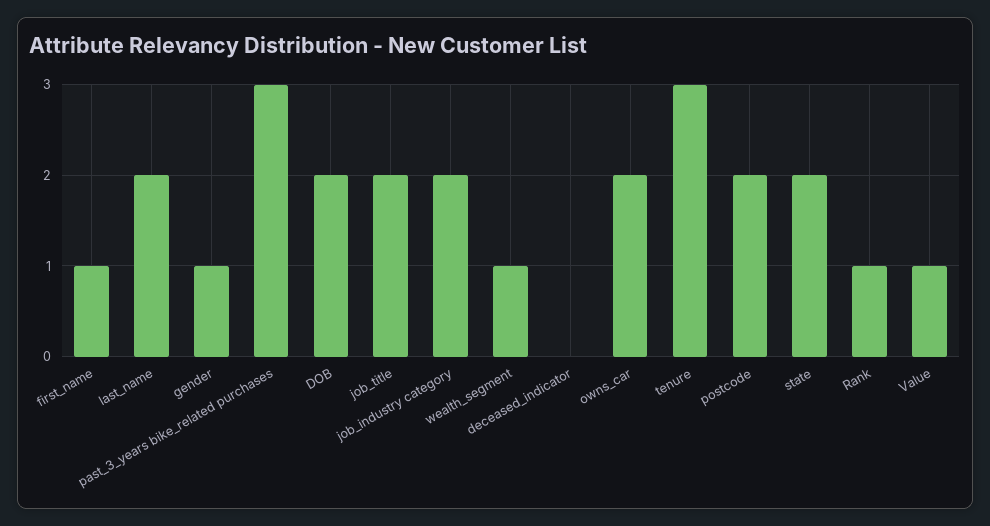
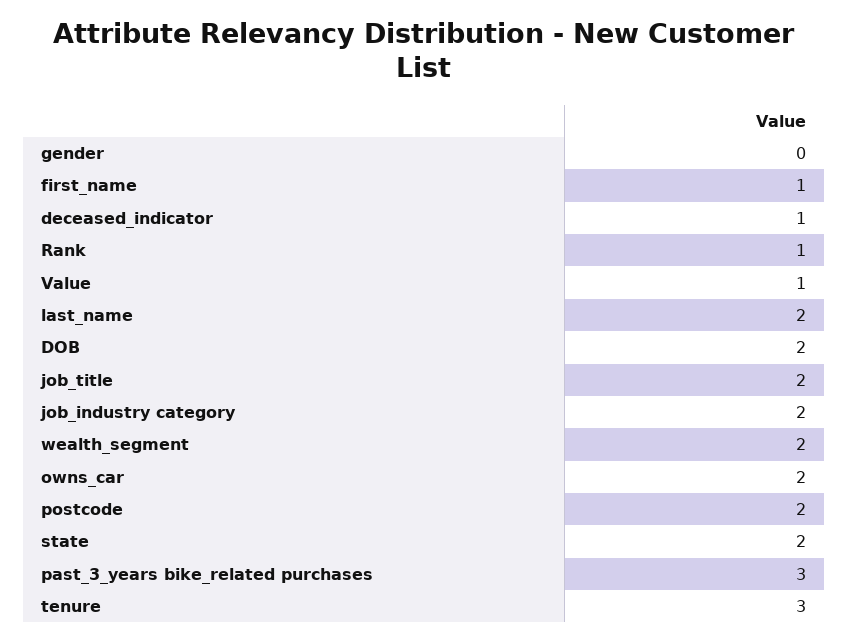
gender: 1 -> 0
wealth_segment: 1 -> 2
deceased_indicator: 0 -> 1

